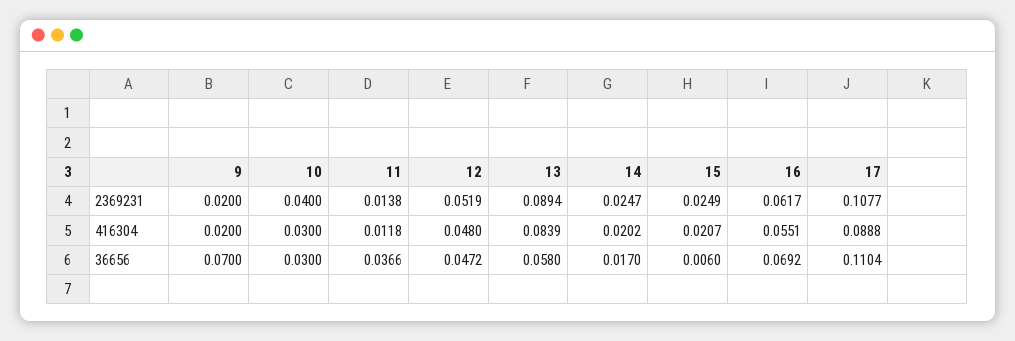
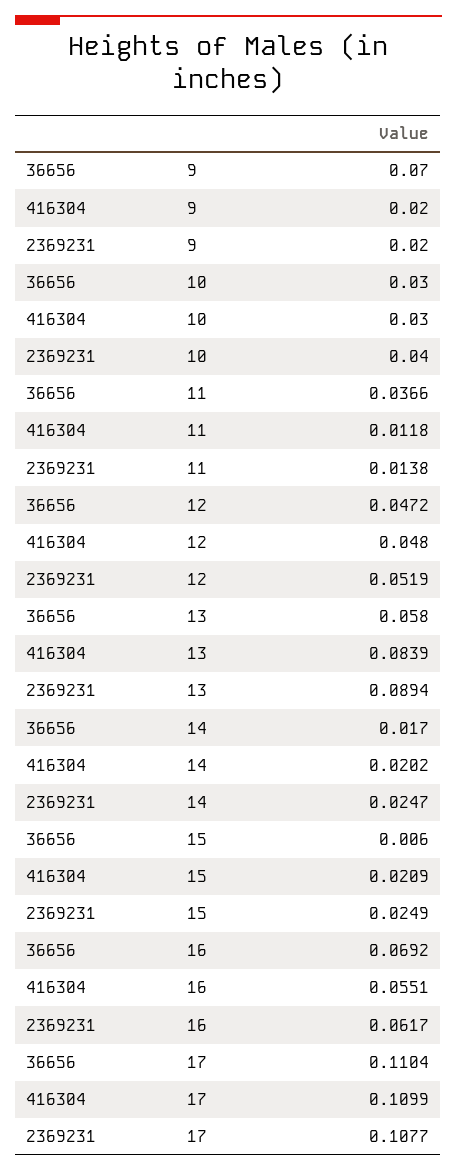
15, 416304: 0.0207 -> 0.0209
17, 416304: 0.0888 -> 0.1099

